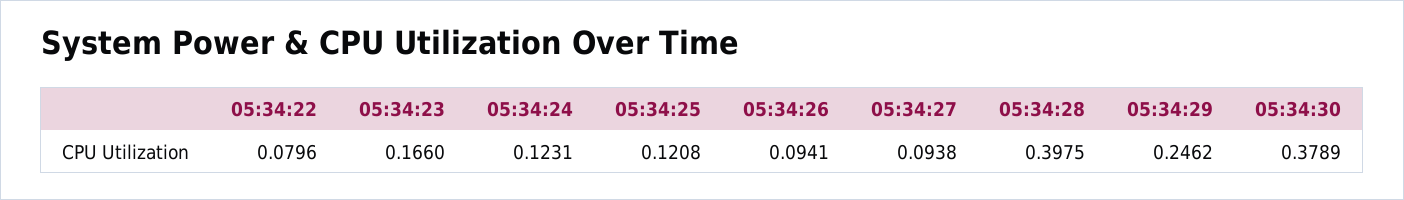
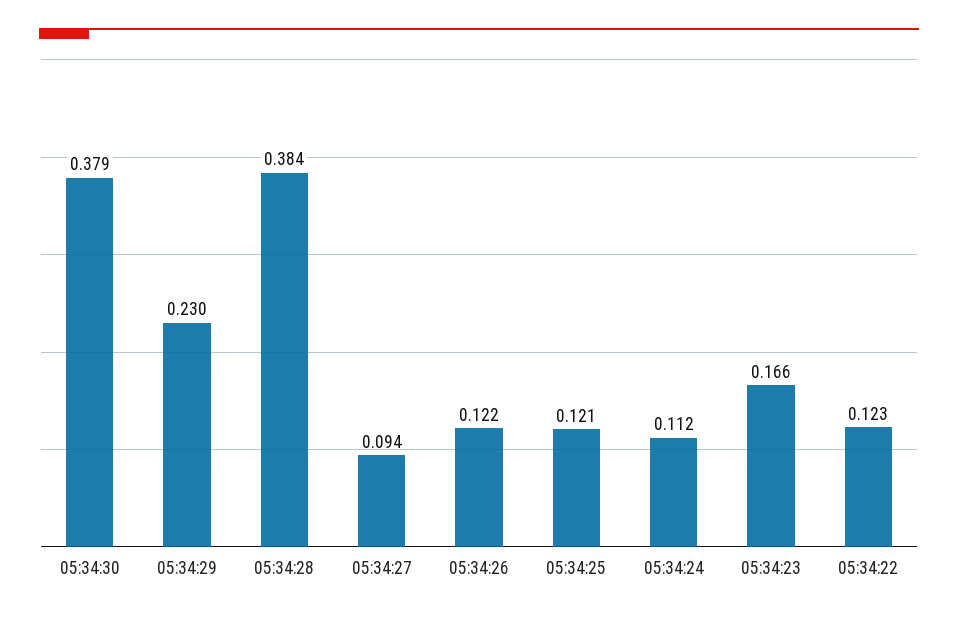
05:34:22: 0.0796 -> 0.123
05:34:24: 0.1231 -> 0.112
05:34:26: 0.0941 -> 0.122
05:34:28: 0.3975 -> 0.384
05:34:29: 0.2462 -> 0.23

